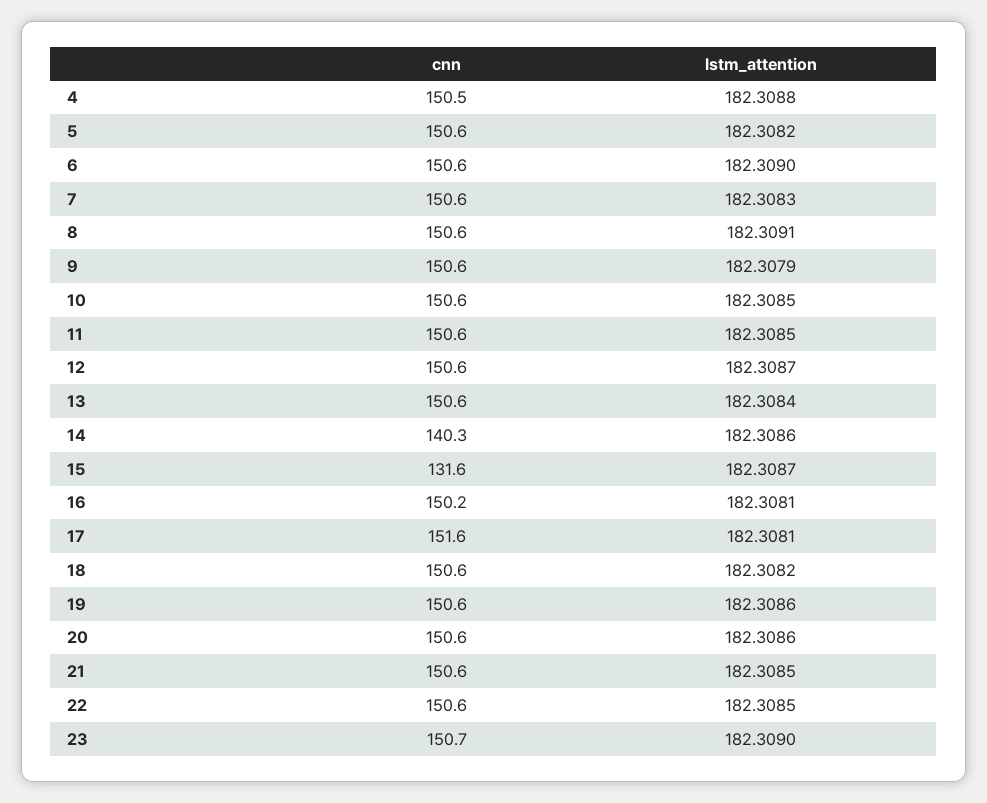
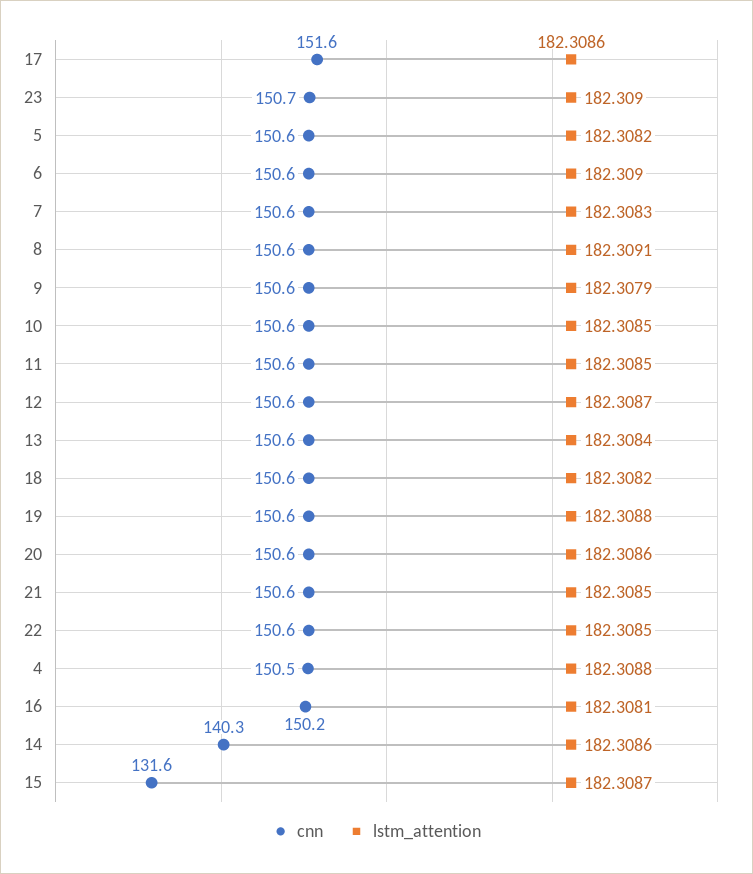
lstm_attention, 17: 182.3081 -> 182.3086
lstm_attention, 19: 182.3086 -> 182.3088

